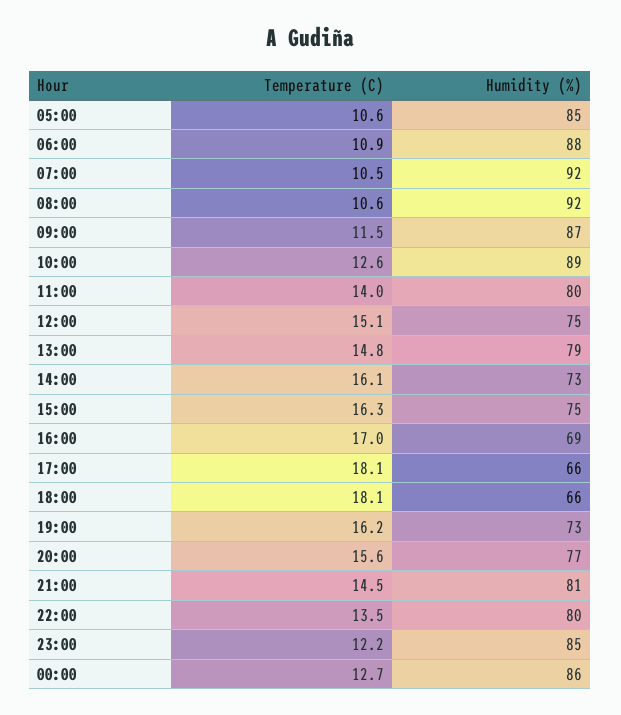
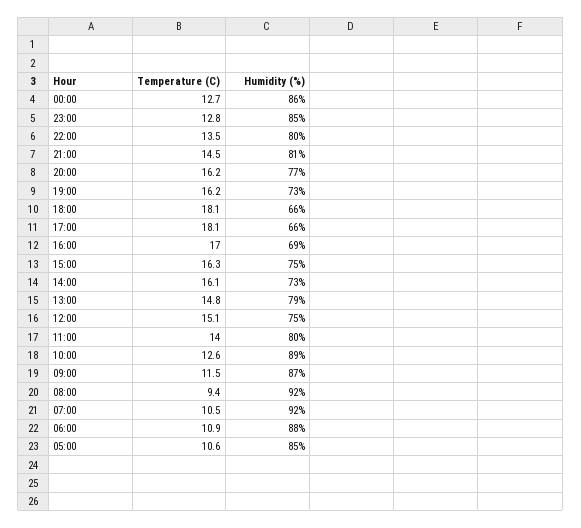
Temperature (C), 08:00: 10.6 -> 9.4
Temperature (C), 20:00: 15.6 -> 16.2
Temperature (C), 23:00: 12.2 -> 12.8

